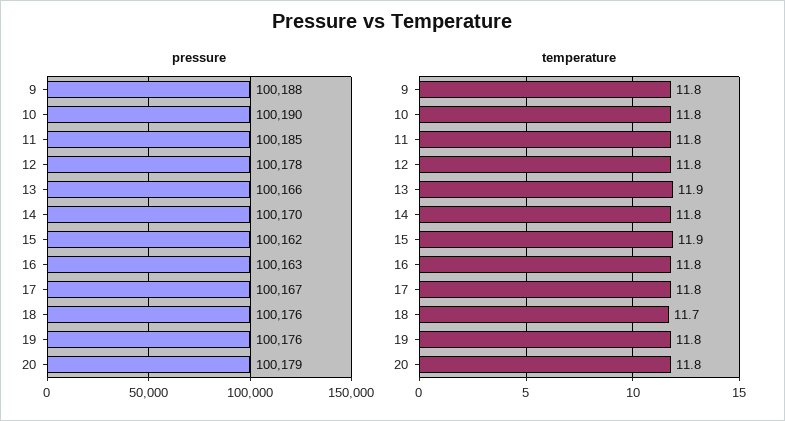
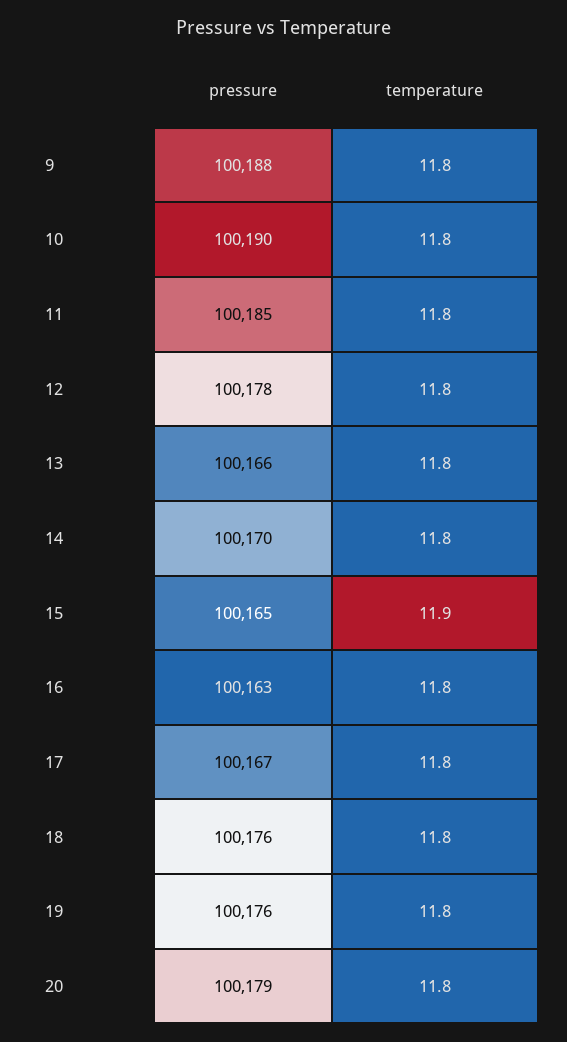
pressure, 15: 100162 -> 100165
temperature, 13: 11.9 -> 11.8
temperature, 18: 11.7 -> 11.8

